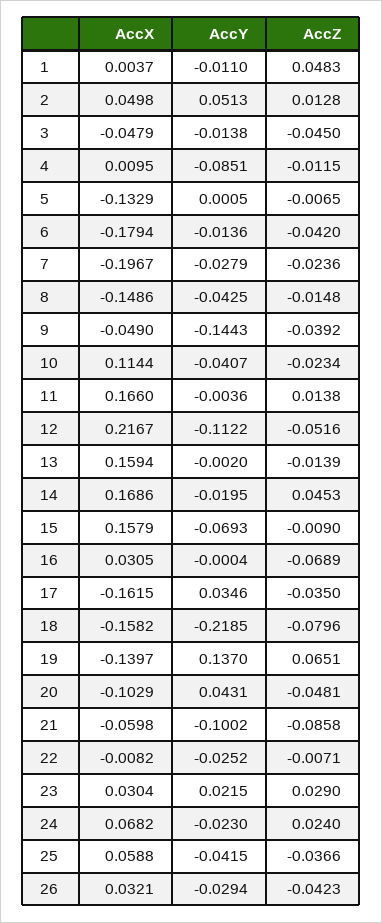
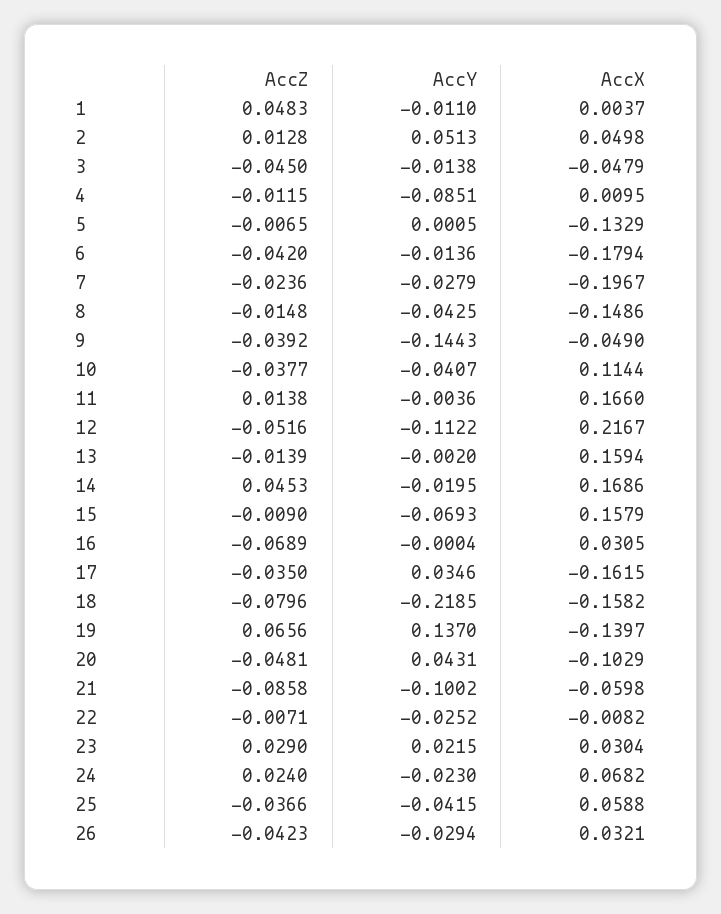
AccZ, 10: -0.0234 -> -0.0377
AccZ, 19: 0.0651 -> 0.0656

